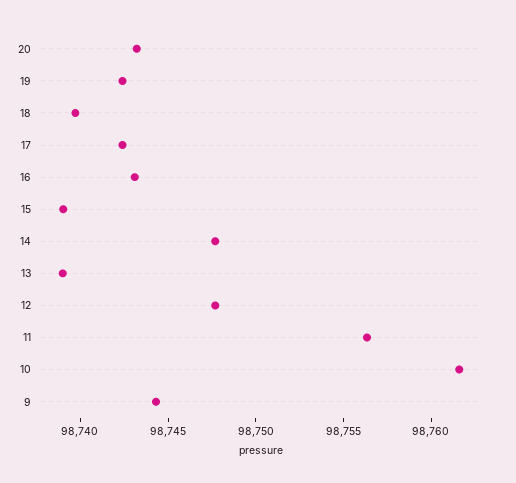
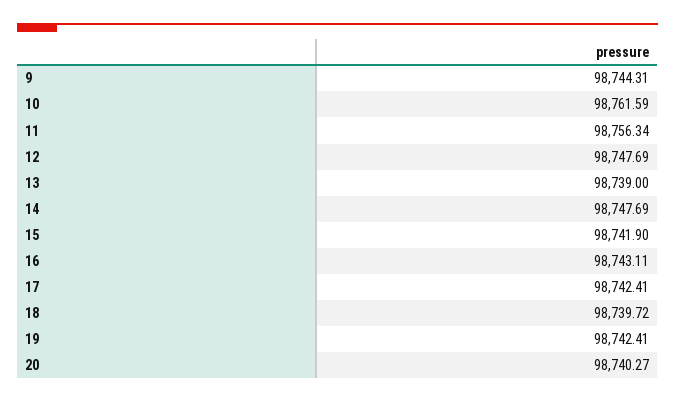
20: 98743 -> 98740.27
15: 98739 -> 98741.9

